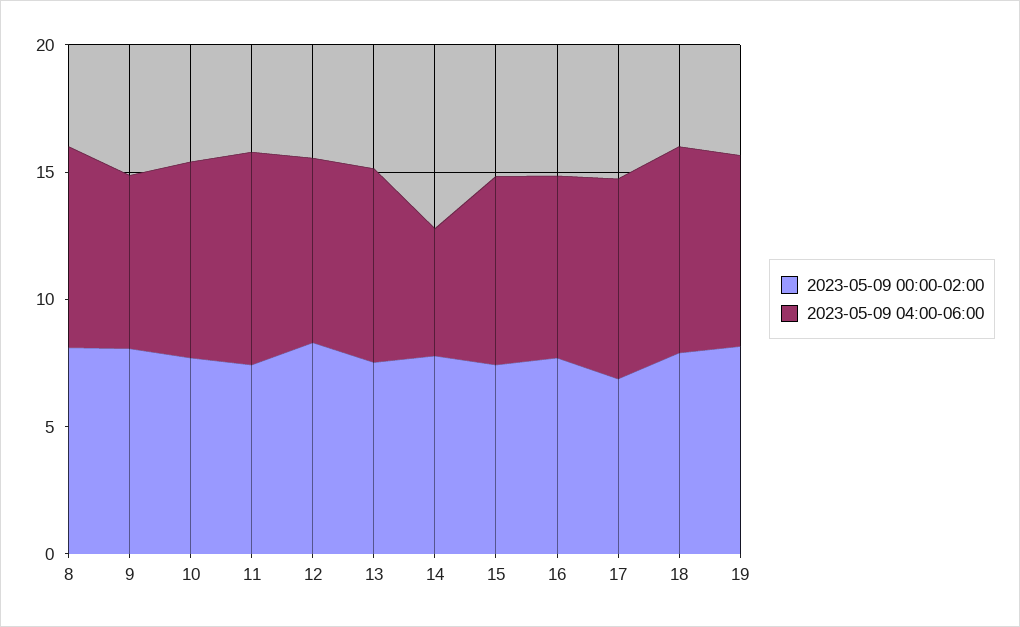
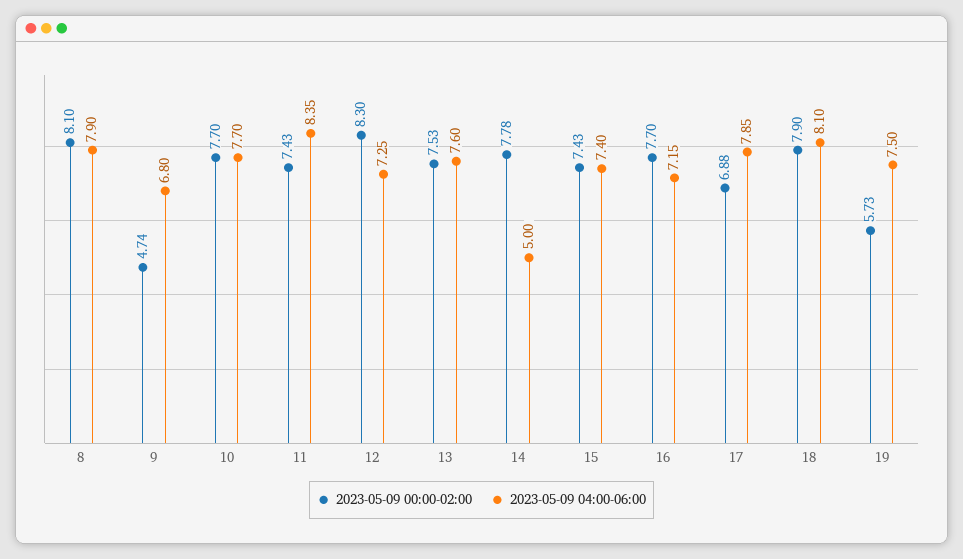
2023-05-09 00:00-02:00, 9: 8 -> 4.74
2023-05-09 00:00-02:00, 19: 8 -> 5.73

